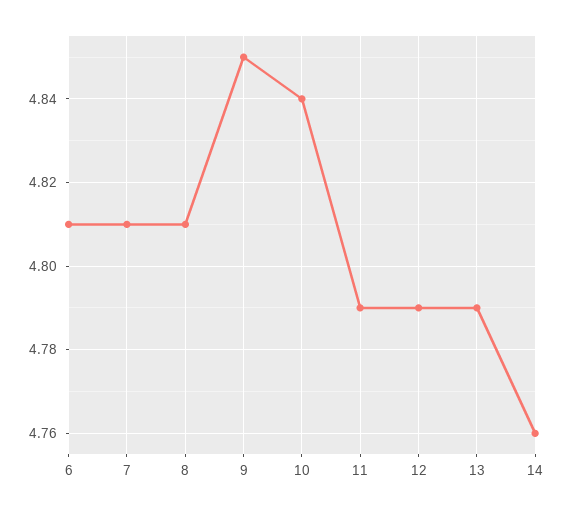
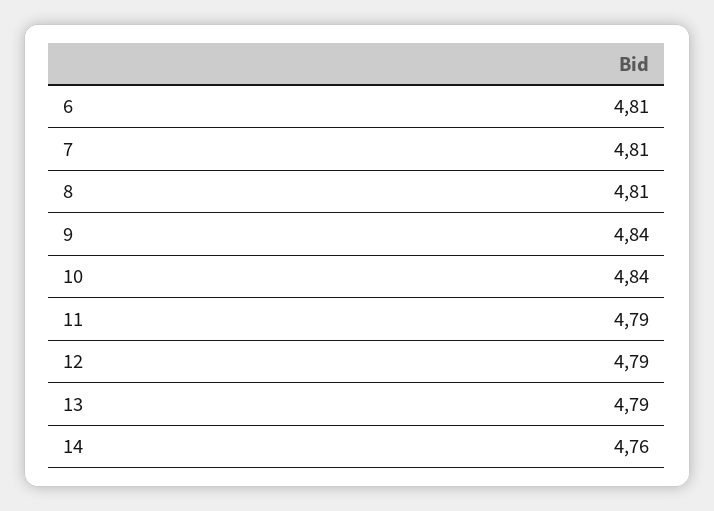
9: 4.85 -> 4.84

